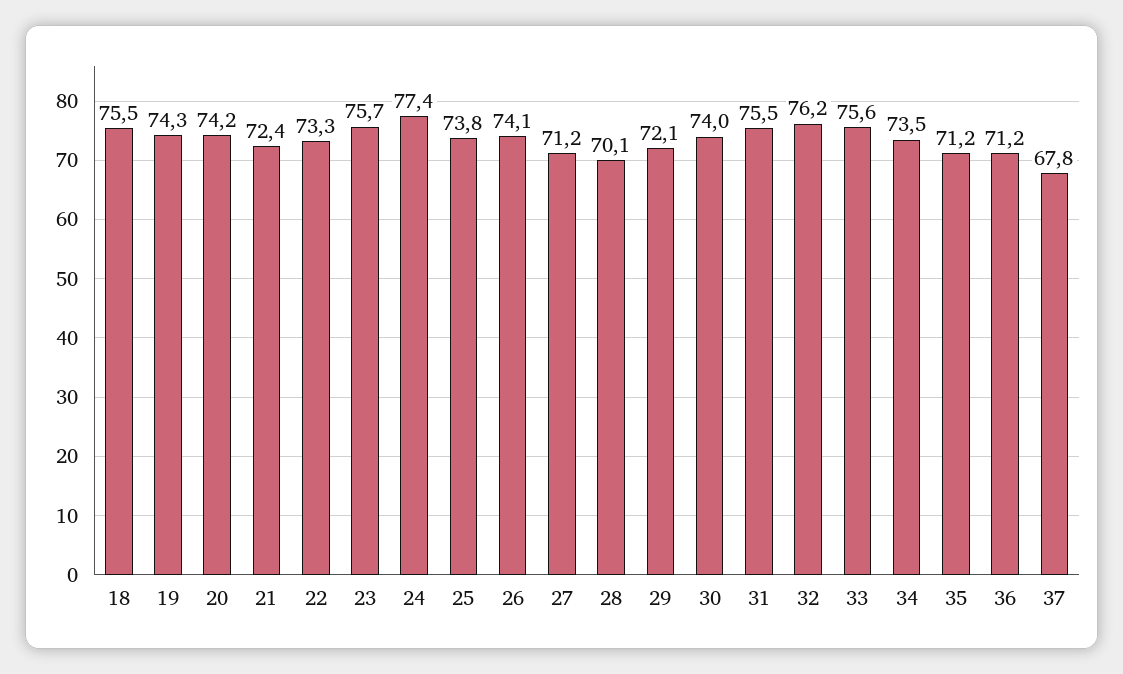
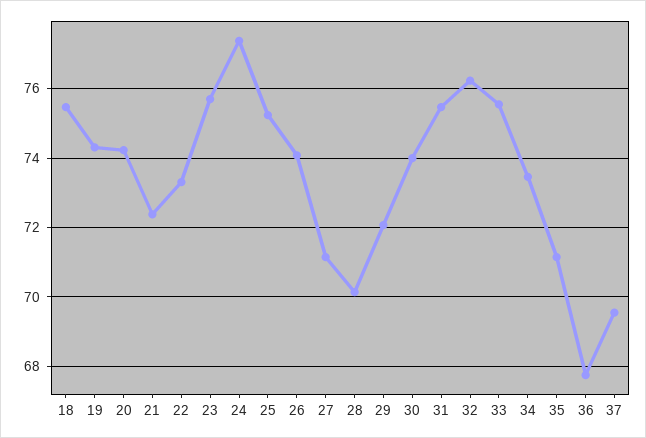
25: 73.8 -> 75.2
36: 71.2 -> 67.8
37: 67.8 -> 69.6

